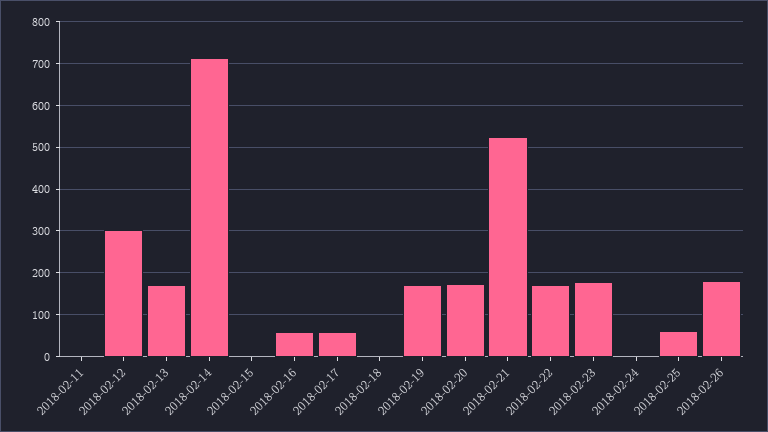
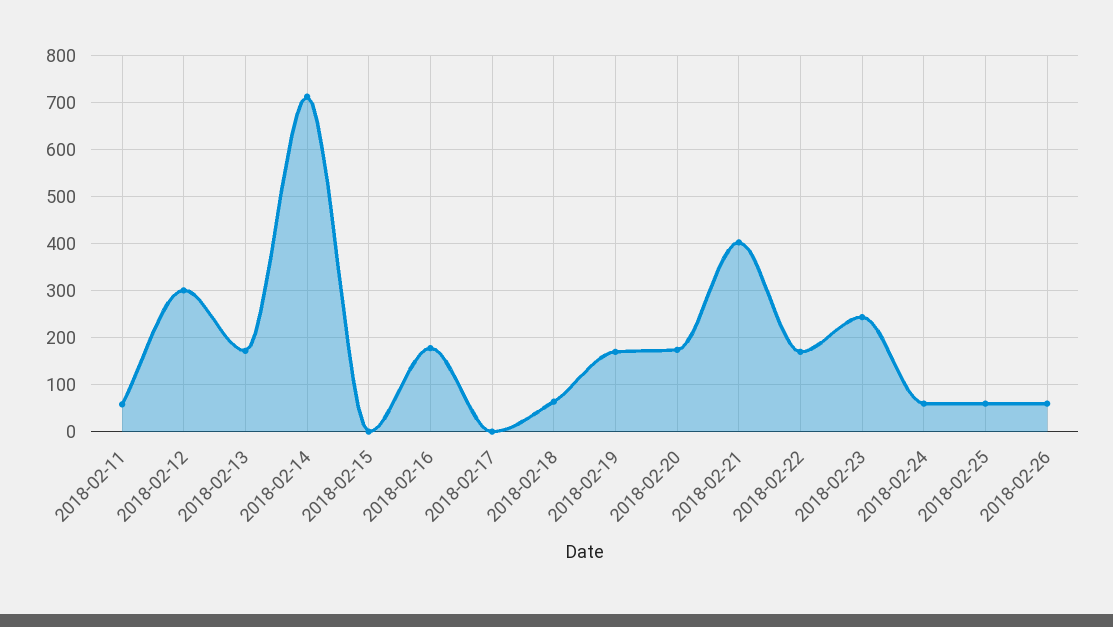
2018-02-11: 0 -> 60
2018-02-16: 60 -> 180
2018-02-17: 60 -> 0
2018-02-18: 0 -> 60
2018-02-21: 520 -> 400
2018-02-23: 180 -> 240
2018-02-24: 0 -> 60
2018-02-26: 180 -> 60

